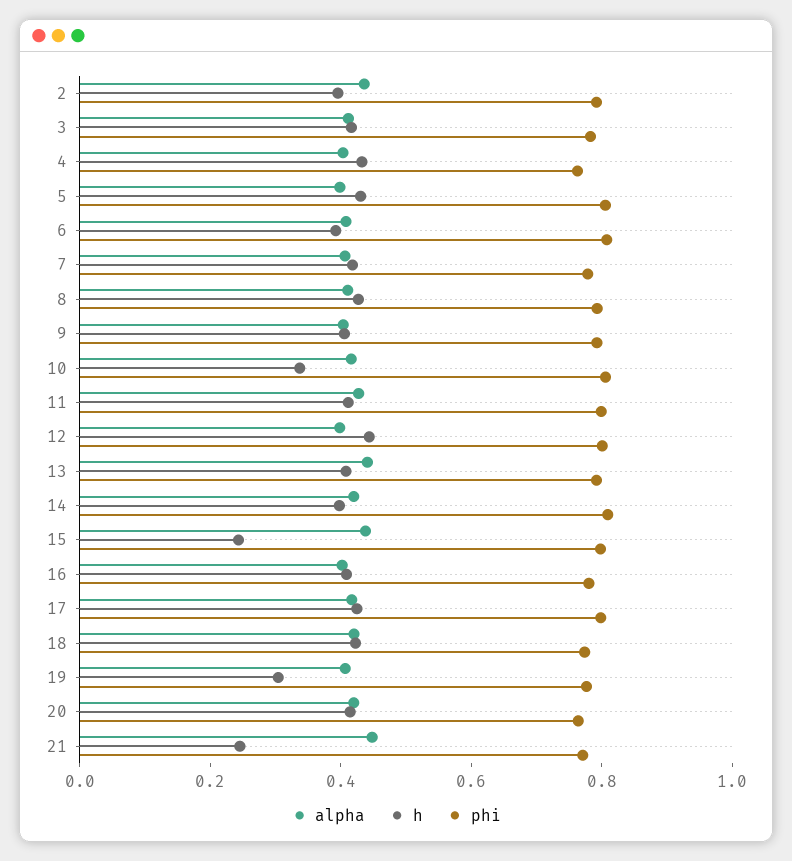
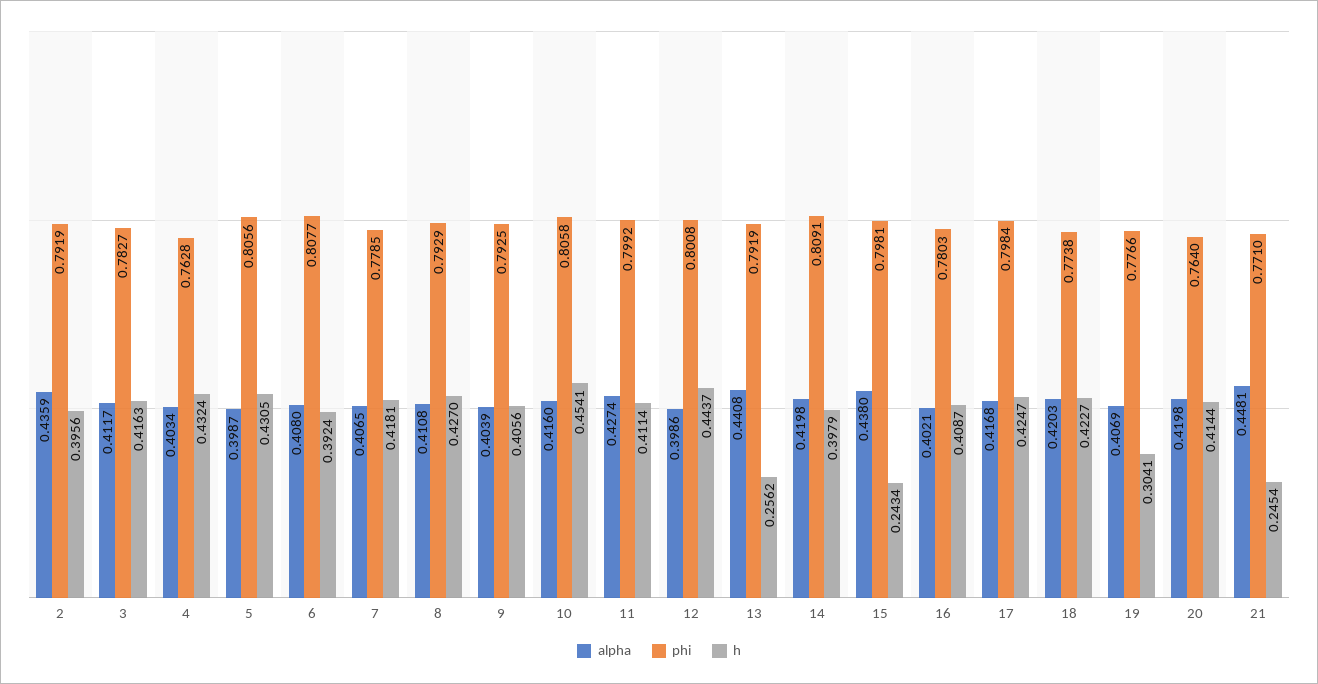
h, 10: 0.35 -> 0.4541
h, 13: 0.4 -> 0.2562

